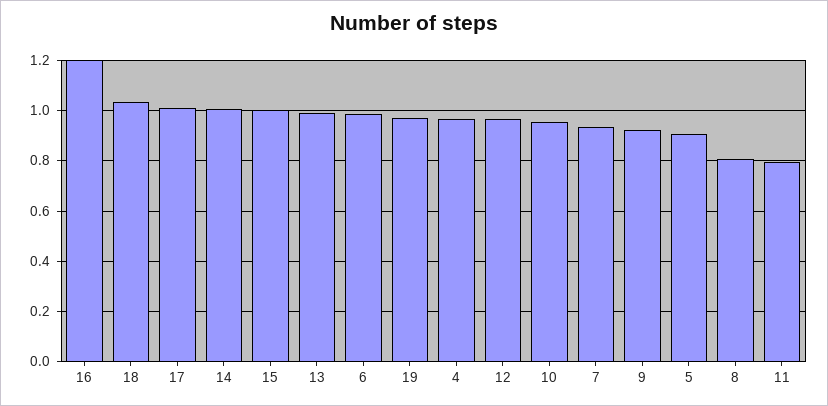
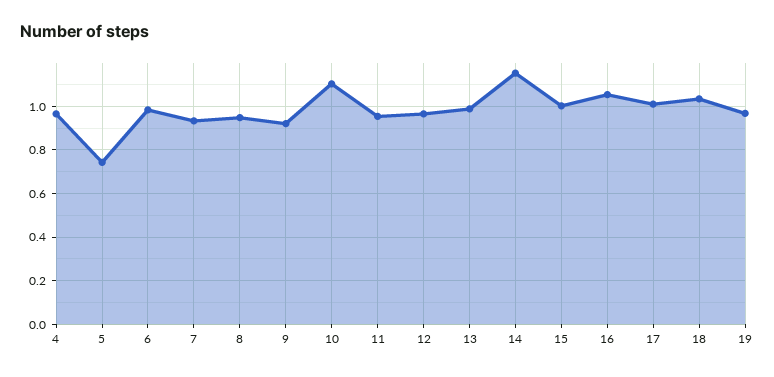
16: 1.2 -> 1.05
14: 1 -> 1.15
10: 0.95 -> 1.1
5: 0.9 -> 0.75
8: 0.8 -> 0.95
11: 0.8 -> 0.95

